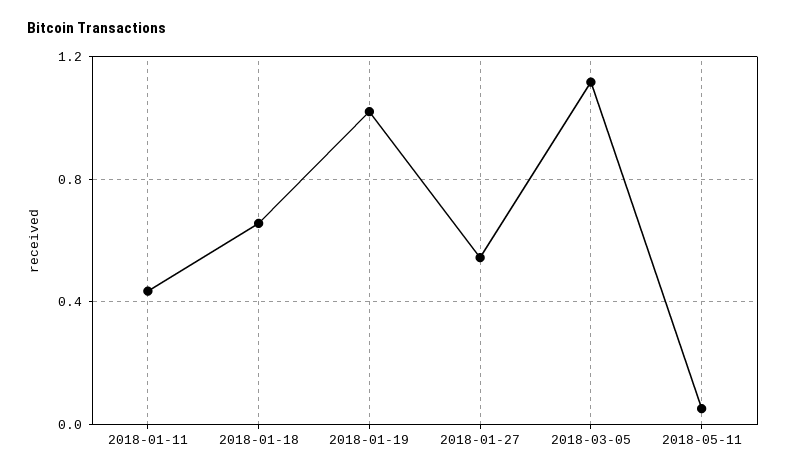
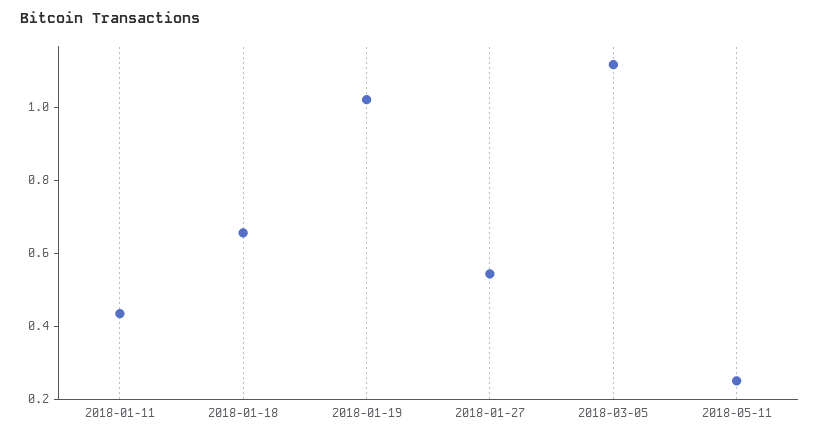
2018-05-11: 0.05 -> 0.25

